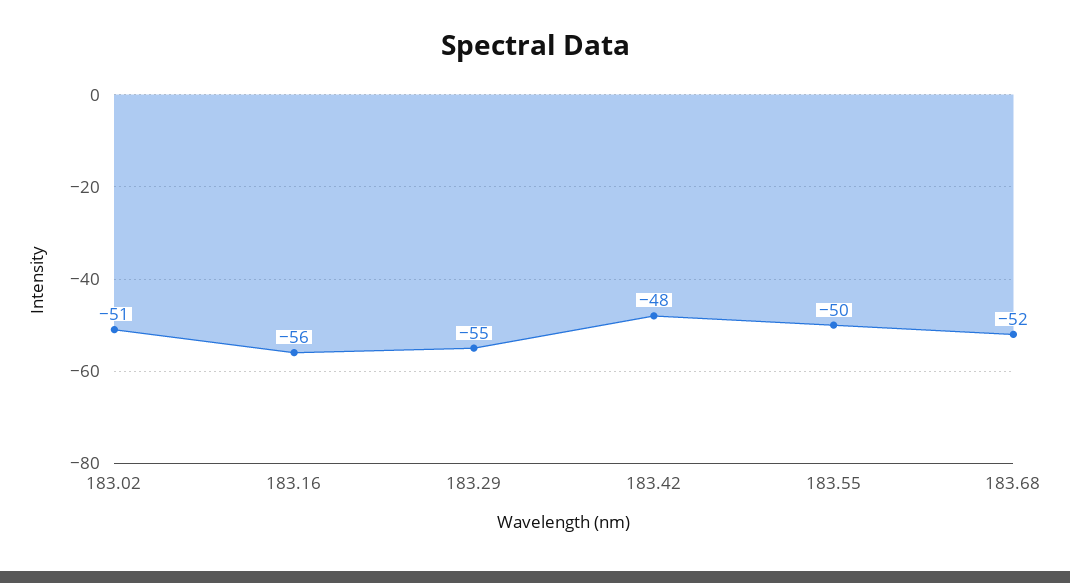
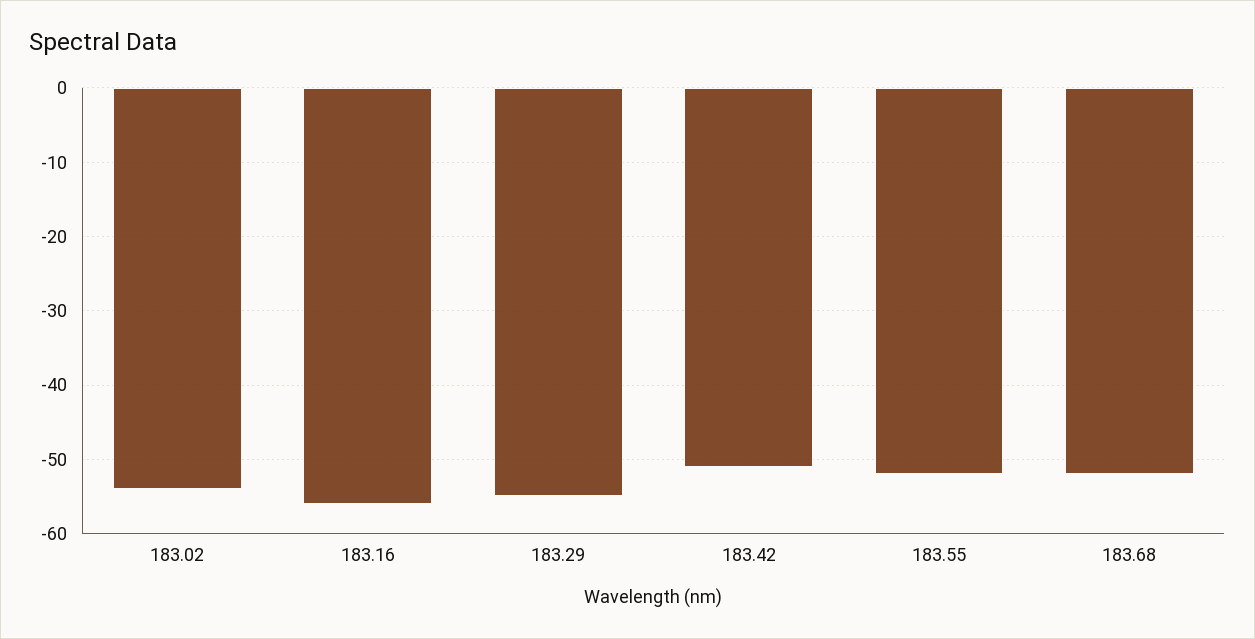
183.02: -51 -> -54
183.42: -48 -> -51
183.55: -50 -> -52

